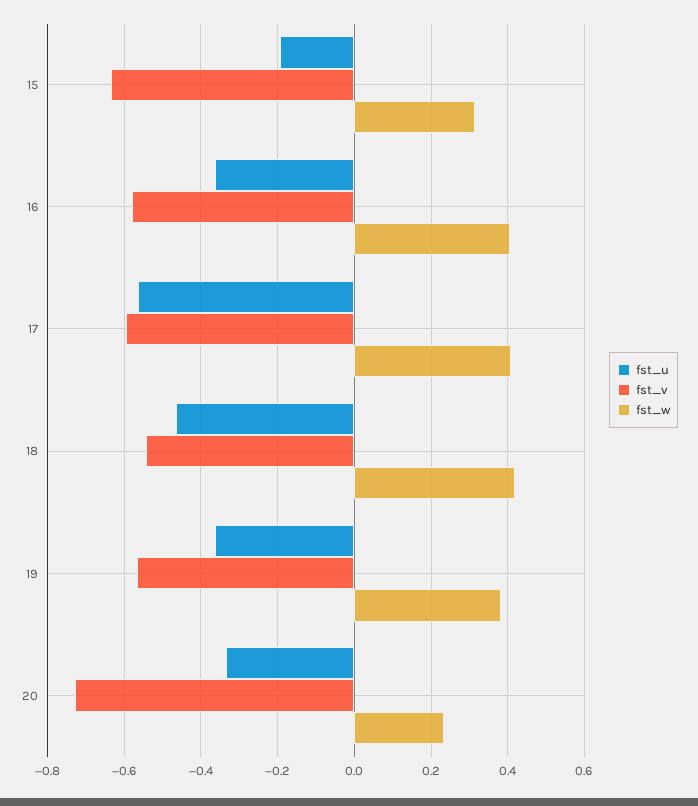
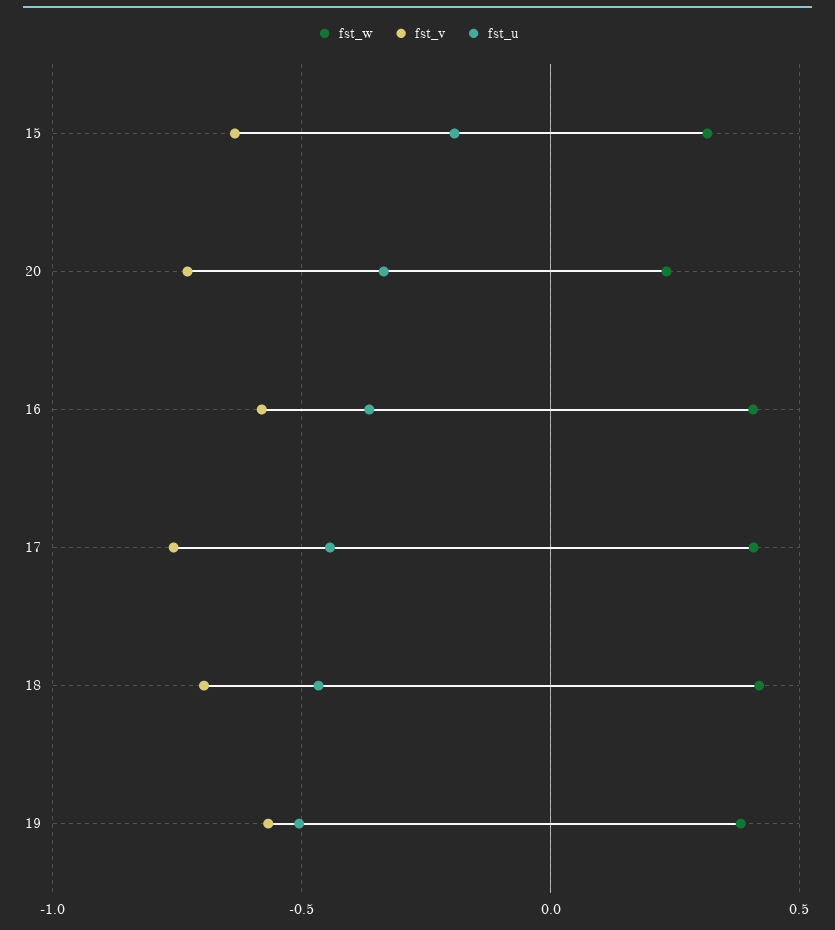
fst_u, 17: -0.56 -> -0.45
fst_v, 17: -0.6 -> -0.75
fst_v, 18: -0.54 -> -0.7
fst_u, 19: -0.36 -> -0.5

